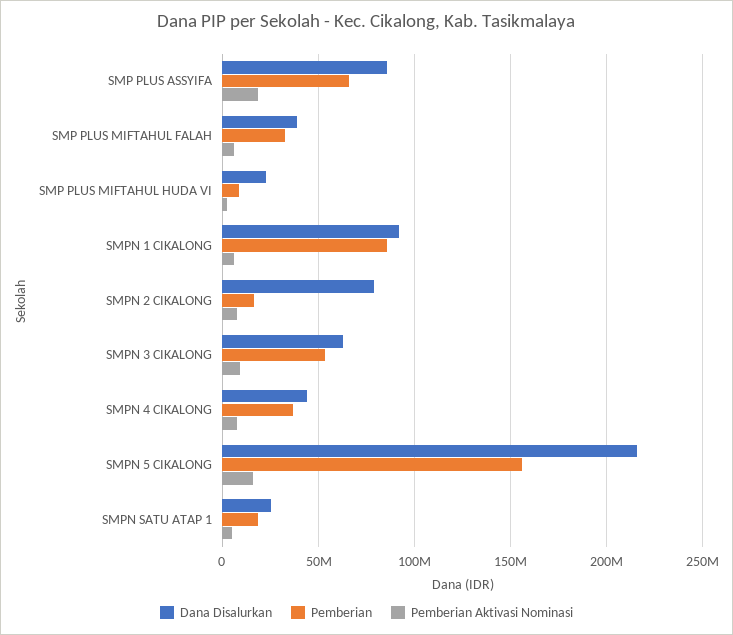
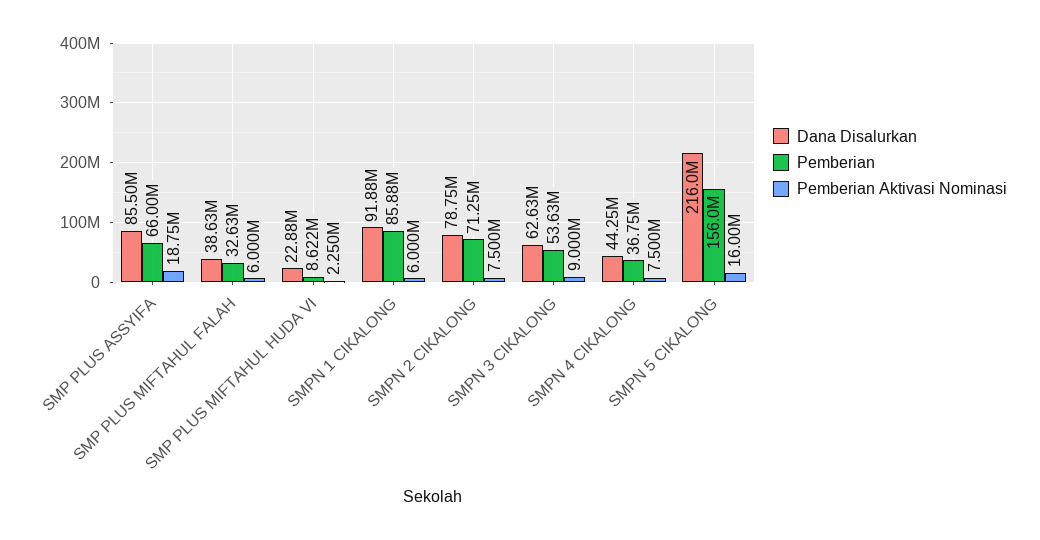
Pemberian, SMPN 2 CIKALONG: 15000000 -> 71250000
Dana Disalurkan, SMPN SATU ATAP 1: 25000000 -> none
Pemberian, SMPN SATU ATAP 1: 20000000 -> none
Pemberian Aktivasi Nominasi, SMPN SATU ATAP 1: 5000000 -> none

